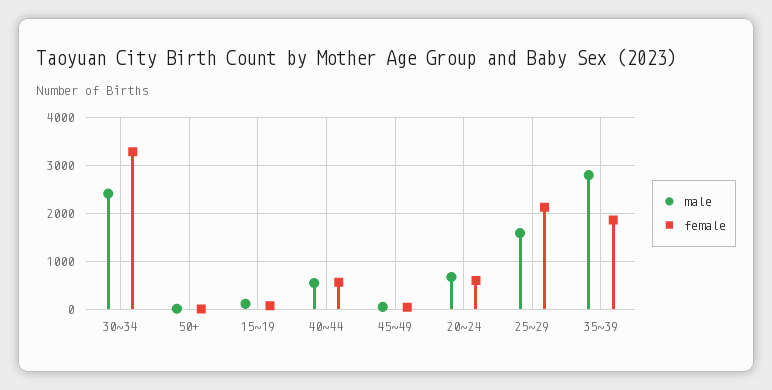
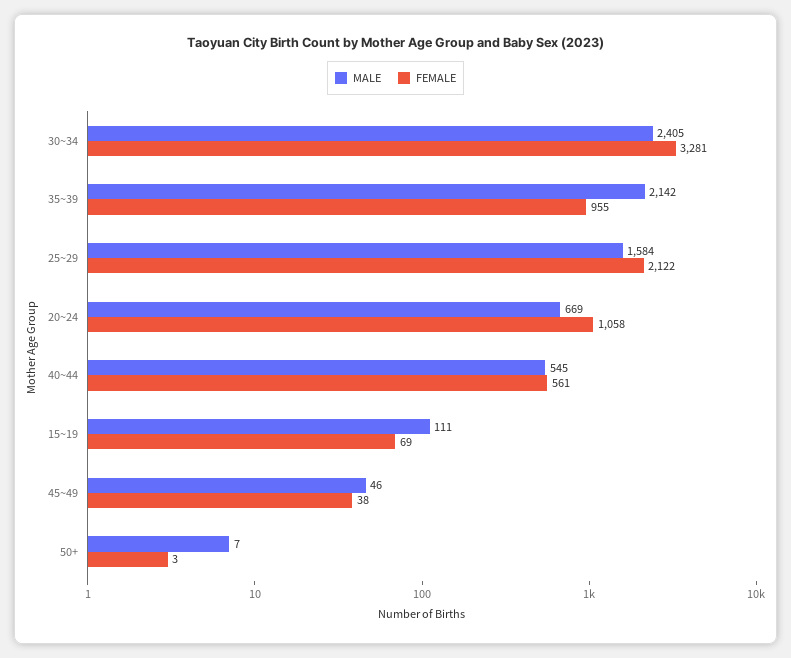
female, 20~24: 600 -> 1058
male, 35~39: 2800 -> 2142
female, 35~39: 1800 -> 955

